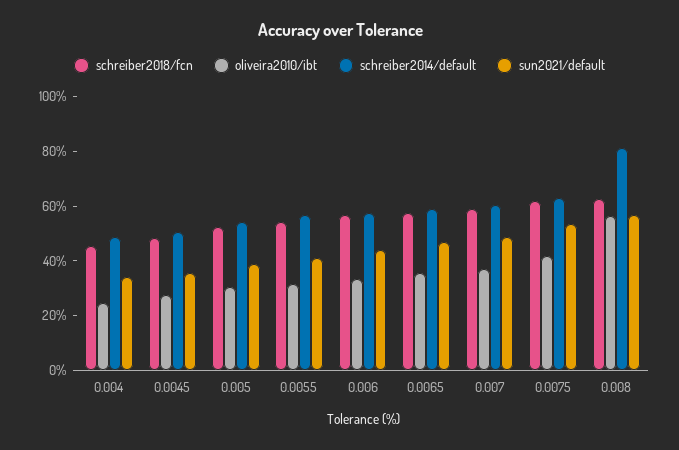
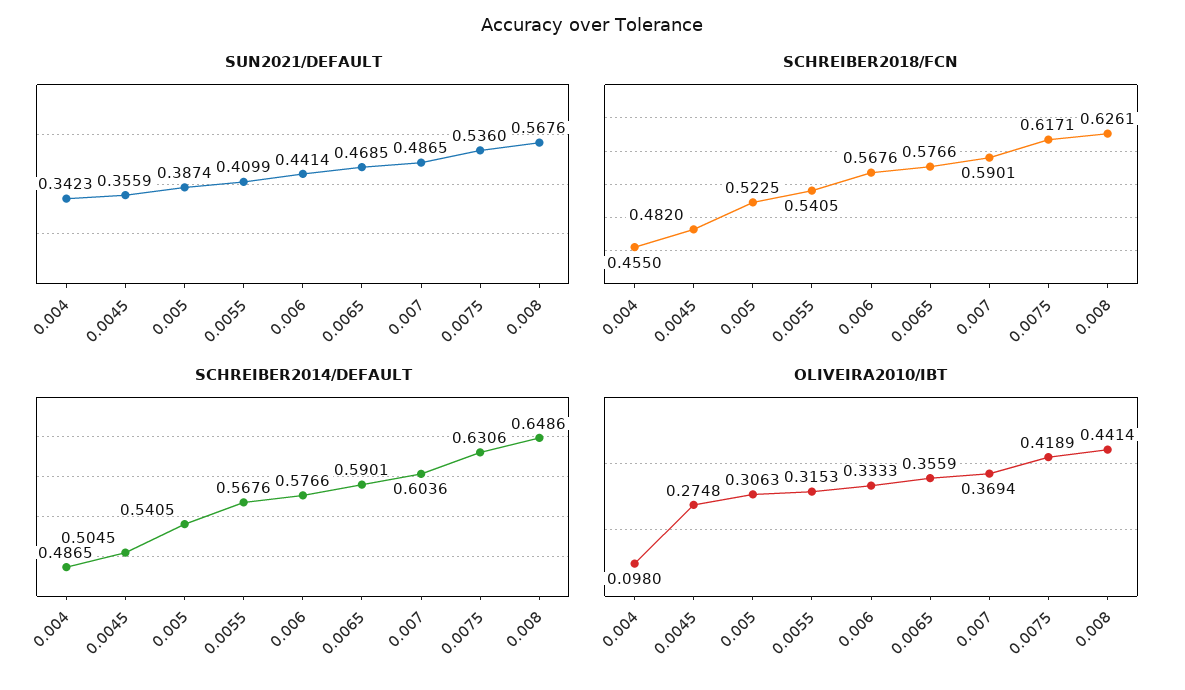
oliveira2010/ibt, 0.004: 0.25 -> 0.098
oliveira2010/ibt, 0.008: 0.55 -> 0.4414
schreiber2014/default, 0.008: 0.8 -> 0.6486

